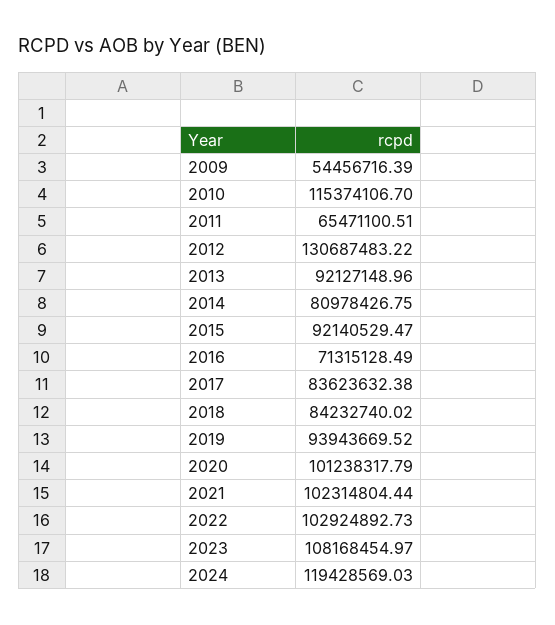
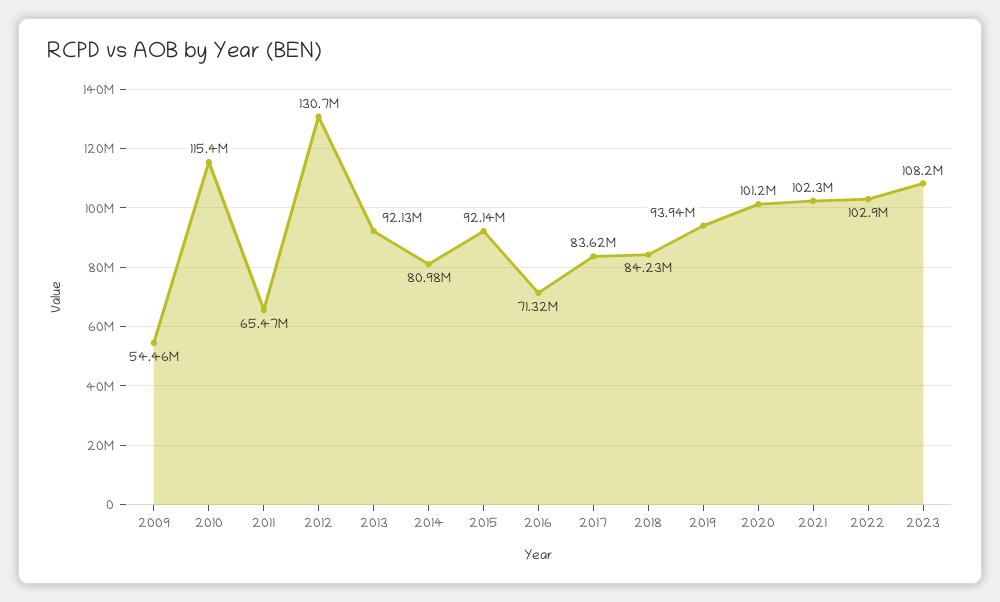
2024: 119428569.03 -> none

